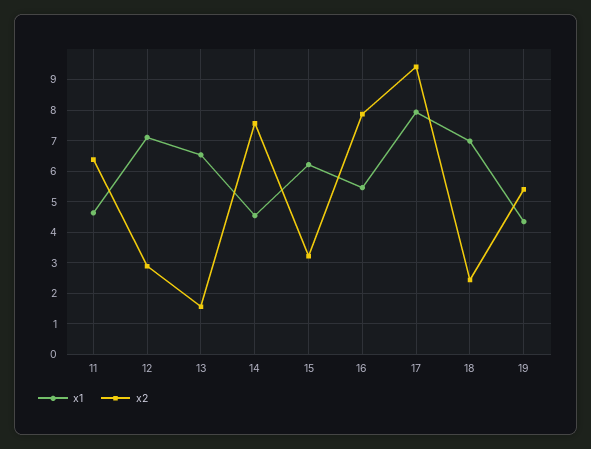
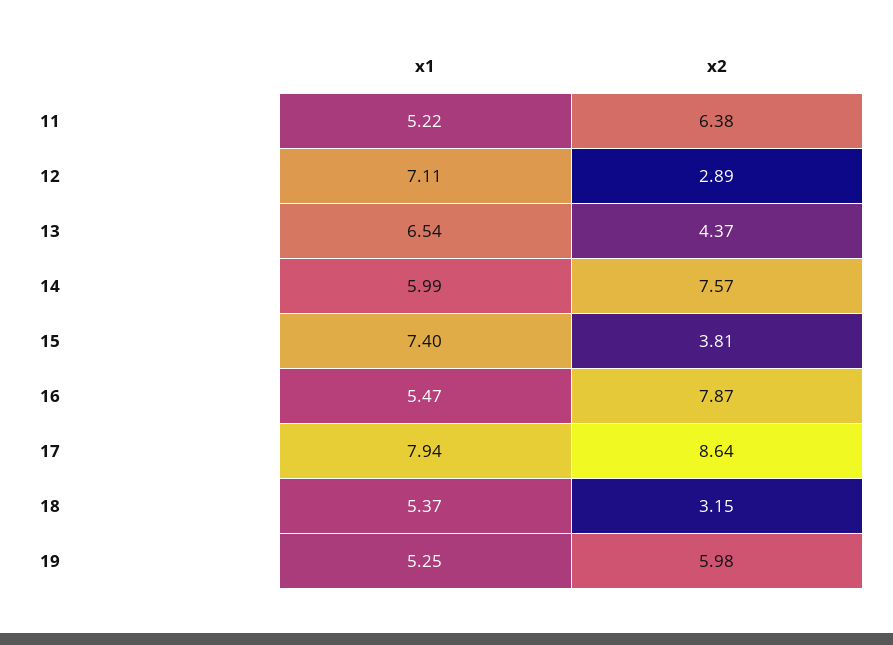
x1, 11: 4.6 -> 5.22
x2, 13: 1.6 -> 4.37
x1, 14: 4.6 -> 5.99
x1, 15: 6.2 -> 7.4
x2, 15: 3.2 -> 3.81
x2, 17: 9.4 -> 8.64
x1, 18: 7 -> 5.37
x2, 18: 2.4 -> 3.15
x1, 19: 4.4 -> 5.25
x2, 19: 5.4 -> 5.98

